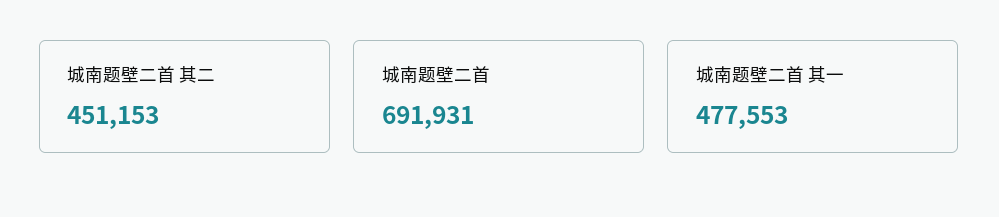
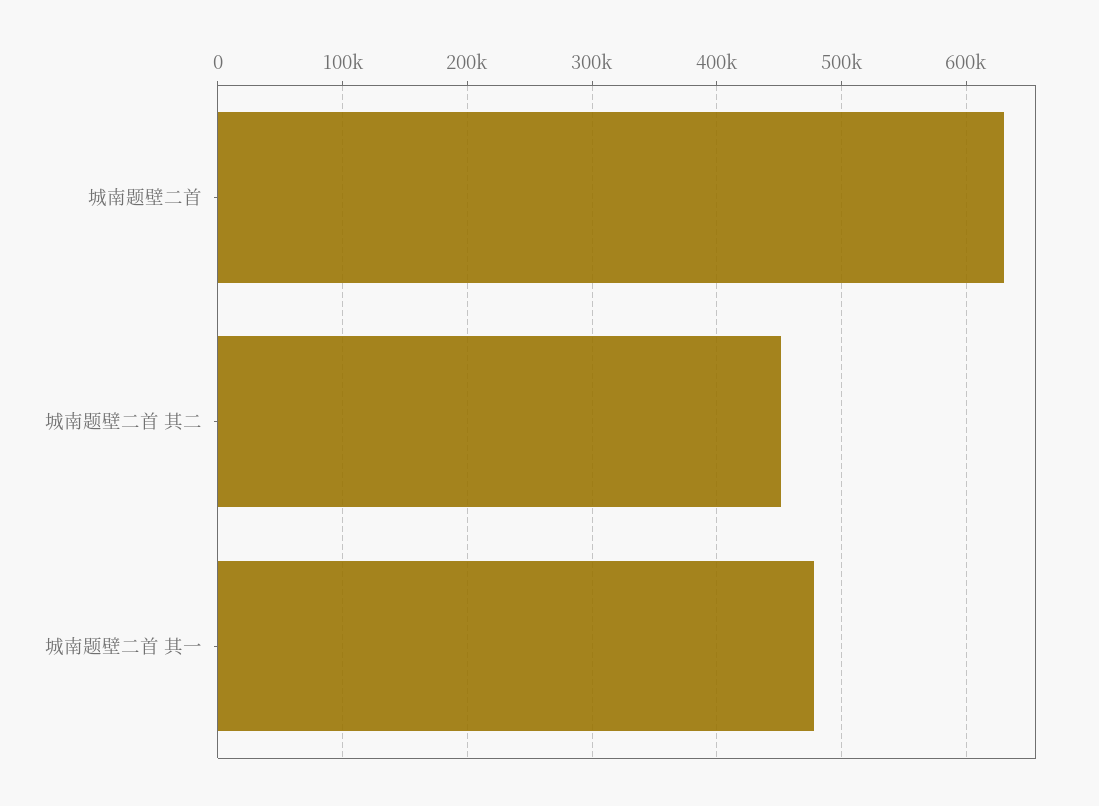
城南题壁二首: 691931 -> 630000

